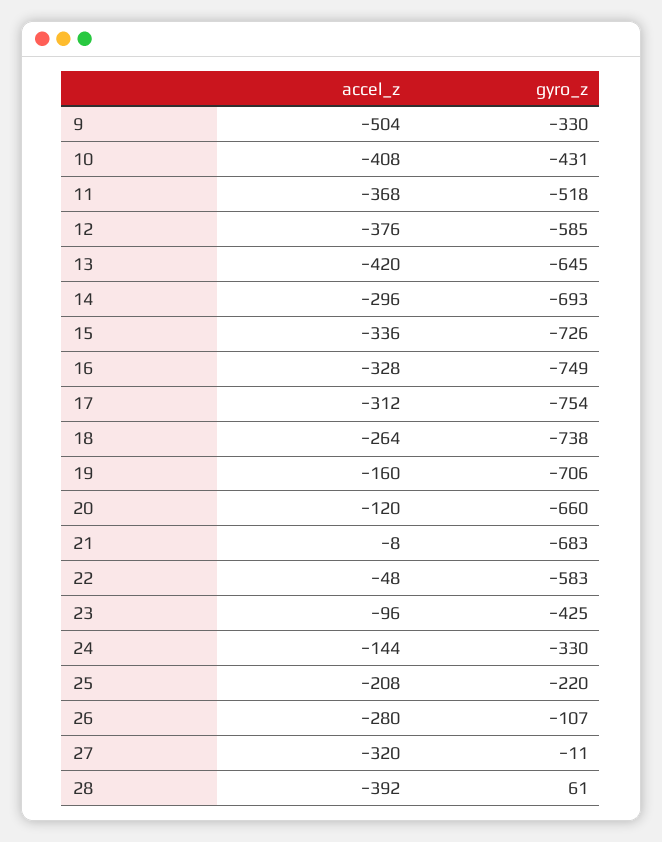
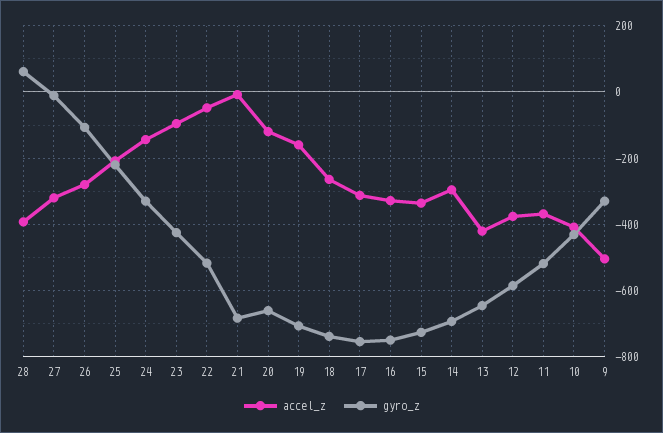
gyro_z, 22: -583 -> -520

